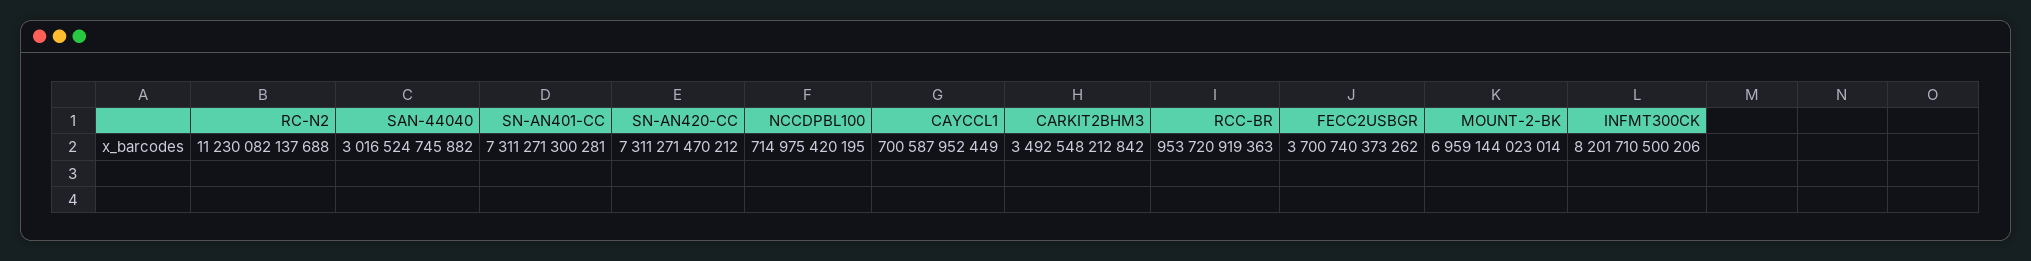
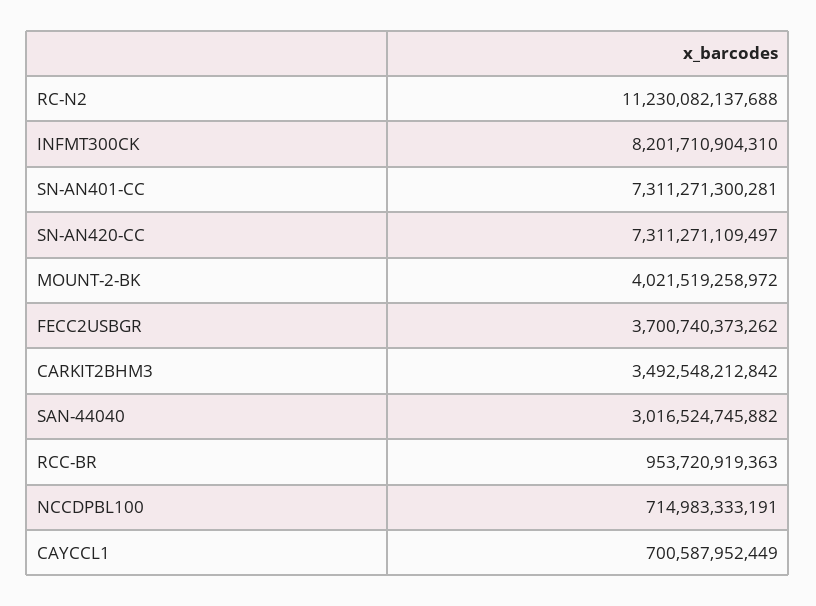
SN-AN420-CC: 7311271470212 -> 7311271109497
NCCDPBL100: 714975420195 -> 714983333191
MOUNT-2-BK: 6959144023014 -> 4021519258972
INFMT300CK: 8201710500206 -> 8201710904310

